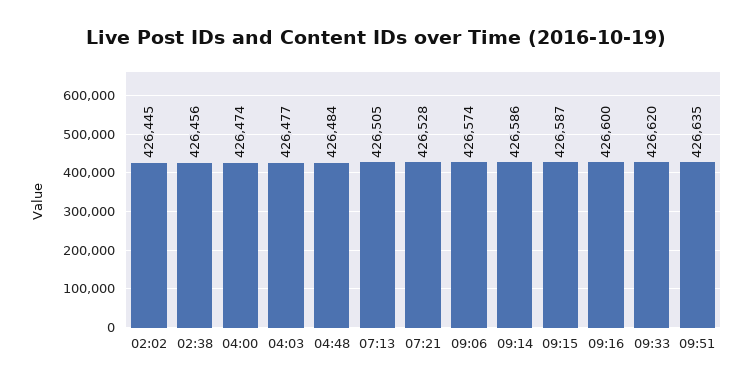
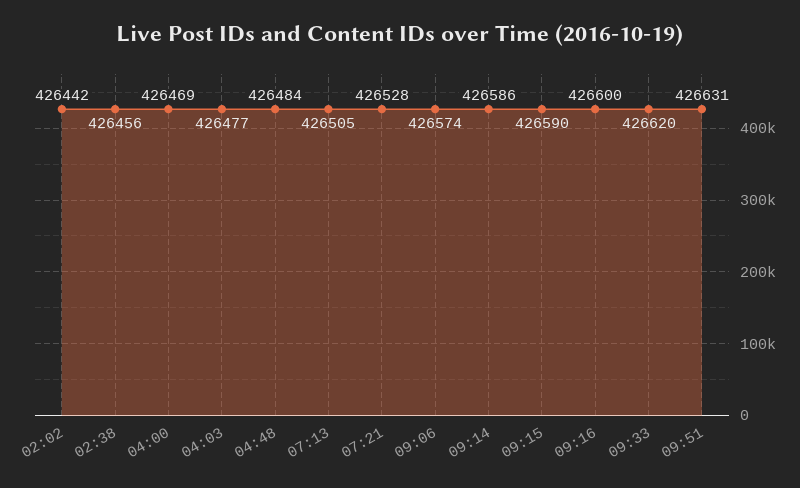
02:02: 426445 -> 426442
04:00: 426474 -> 426469
09:15: 426587 -> 426590
09:51: 426635 -> 426631

